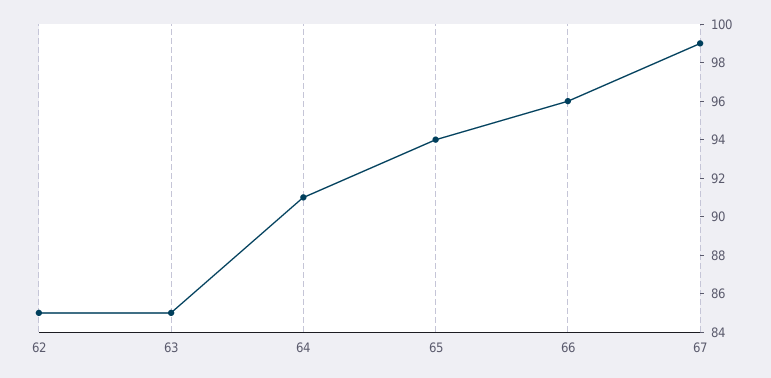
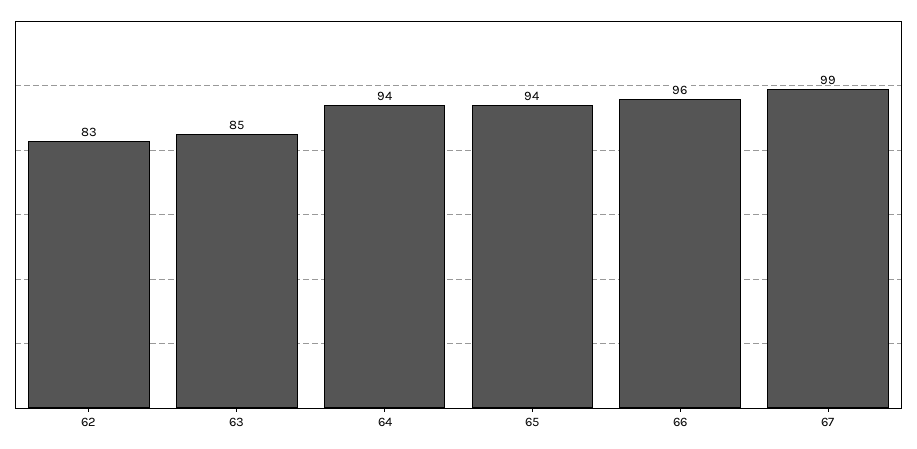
62: 85 -> 83
64: 91 -> 94

